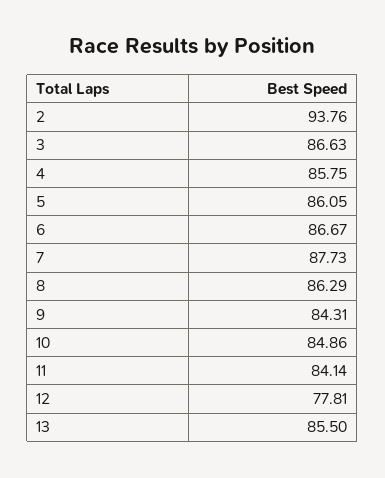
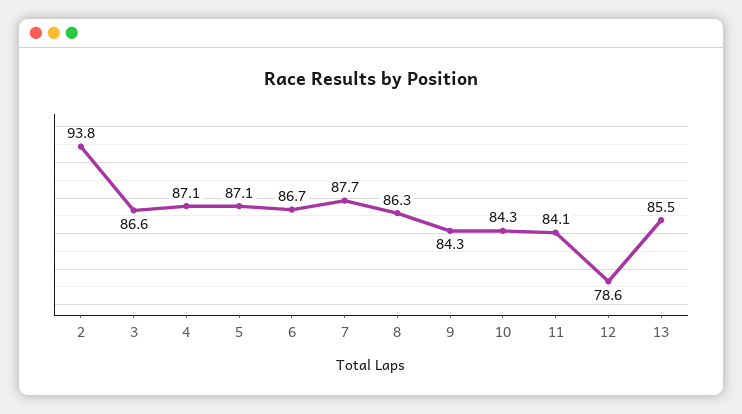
4: 85.75 -> 87.1
5: 86.05 -> 87.1
10: 84.86 -> 84.3
12: 77.81 -> 78.6

